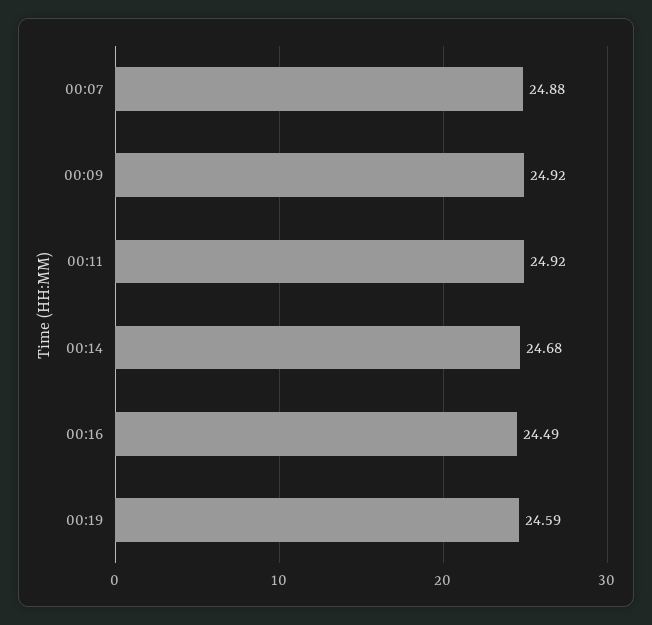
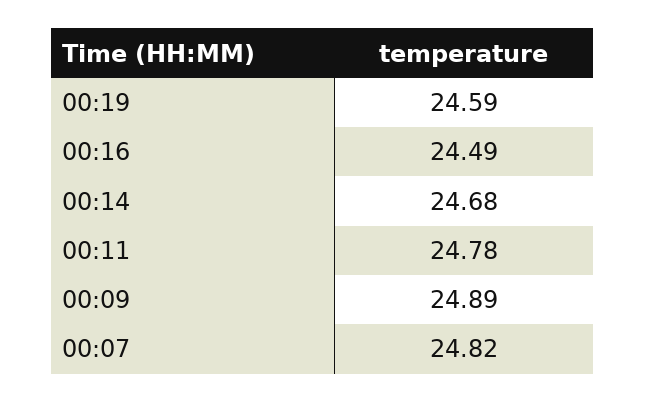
00:07: 24.88 -> 24.82
00:09: 24.92 -> 24.89
00:11: 24.92 -> 24.78

